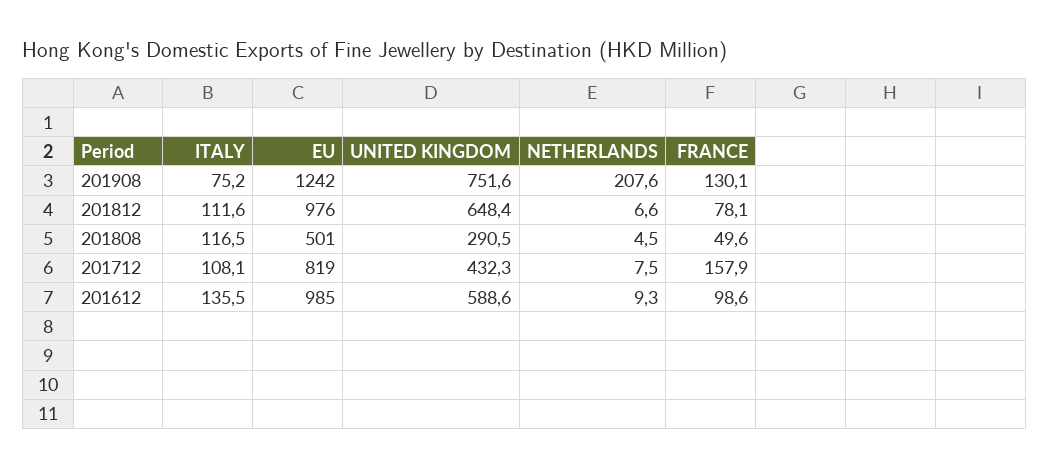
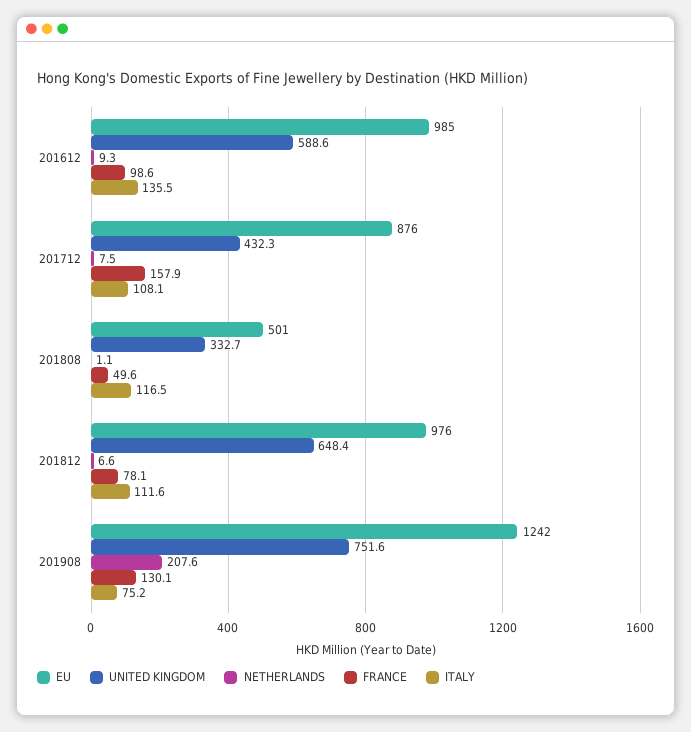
UNITED KINGDOM, 201808: 290.5 -> 332.7
NETHERLANDS, 201808: 4.5 -> 1.1
EU, 201712: 819 -> 876

